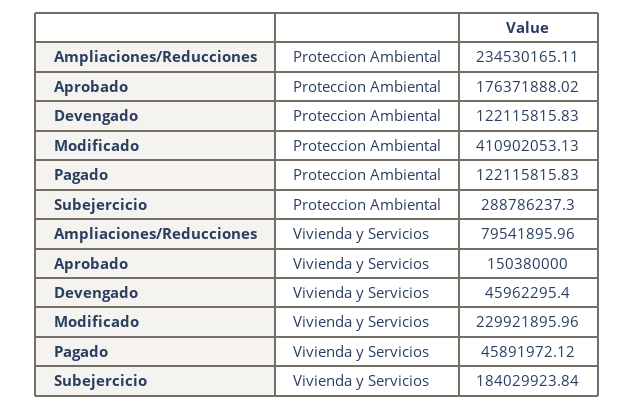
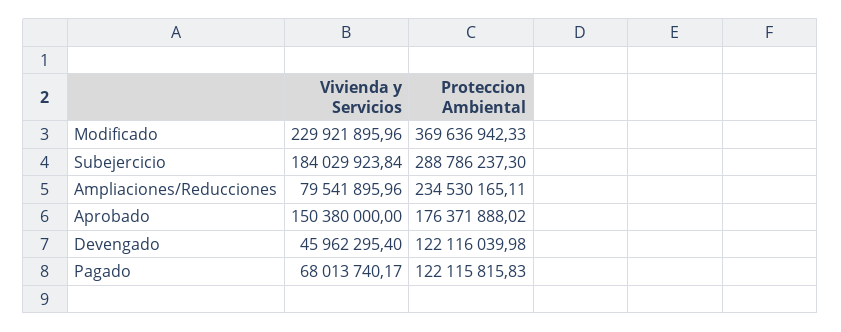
Devengado, Proteccion Ambiental: 122115815.83 -> 122116039.98
Modificado, Proteccion Ambiental: 410902053.13 -> 369636942.33
Pagado, Vivienda y Servicios: 45891972.12 -> 68013740.17

